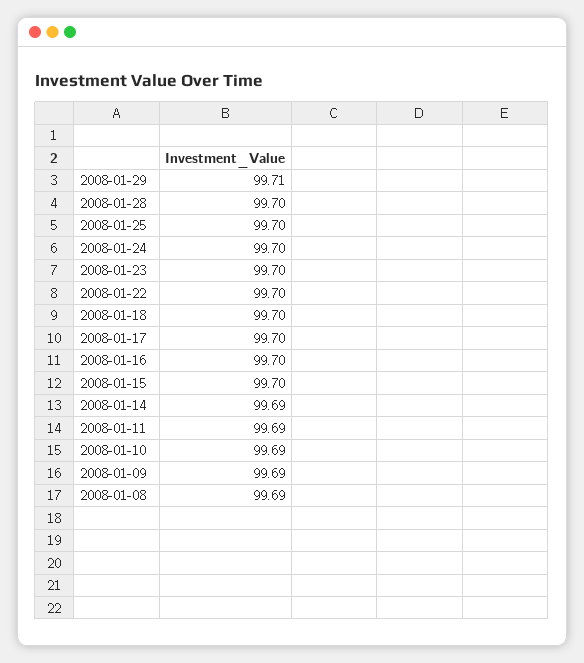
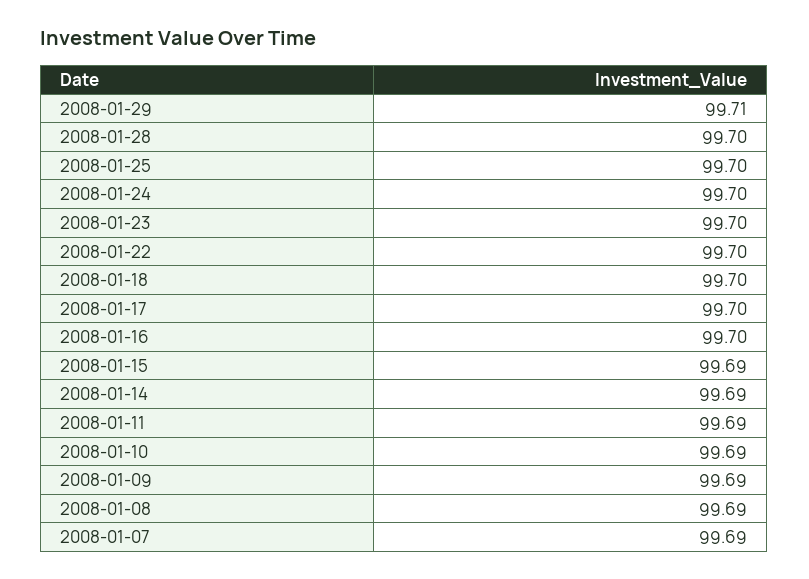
2008-01-15: 99.7 -> 99.69
2008-01-07: none -> 99.69

